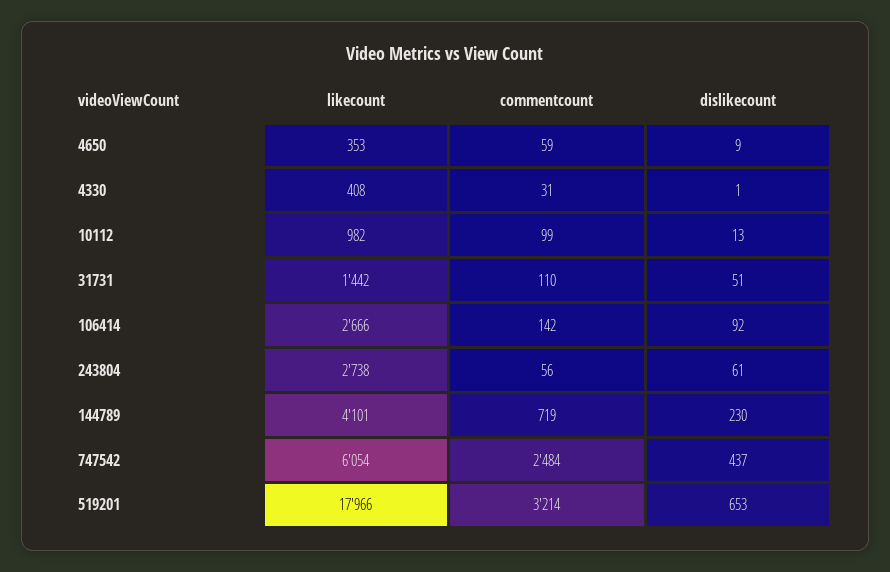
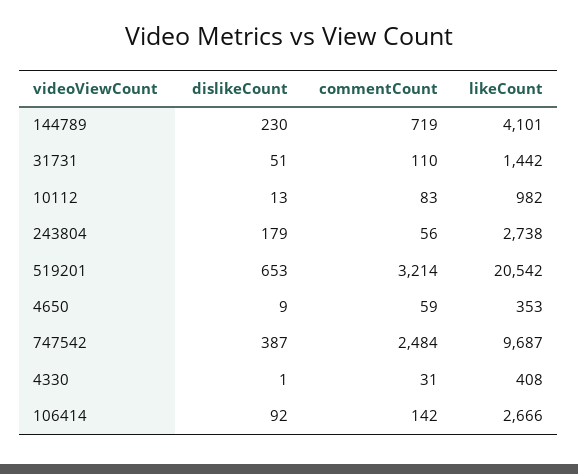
commentcount, 10112: 99 -> 83
dislikecount, 243804: 61 -> 179
likecount, 747542: 6054 -> 9687
dislikecount, 747542: 437 -> 387
likecount, 519201: 17966 -> 20542

